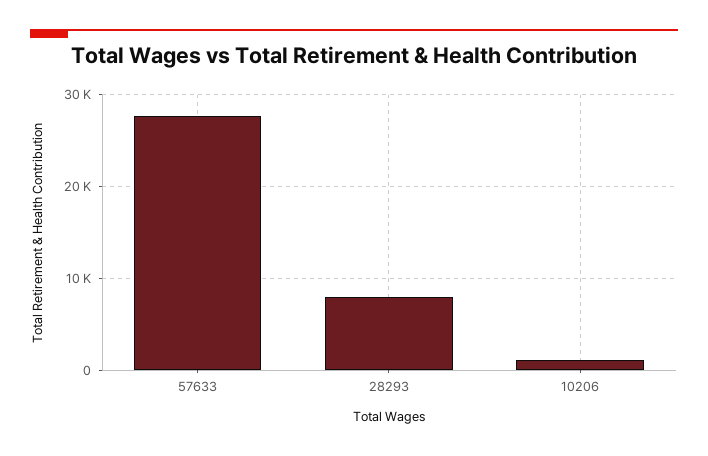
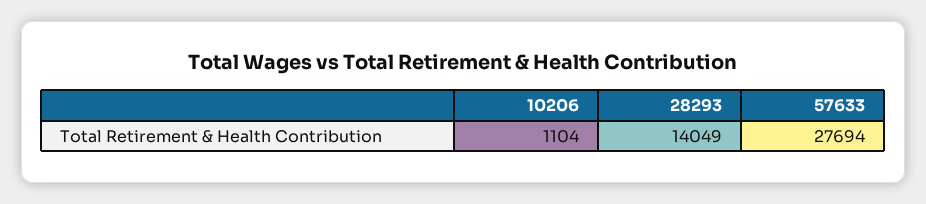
28293: 8000 -> 14049

